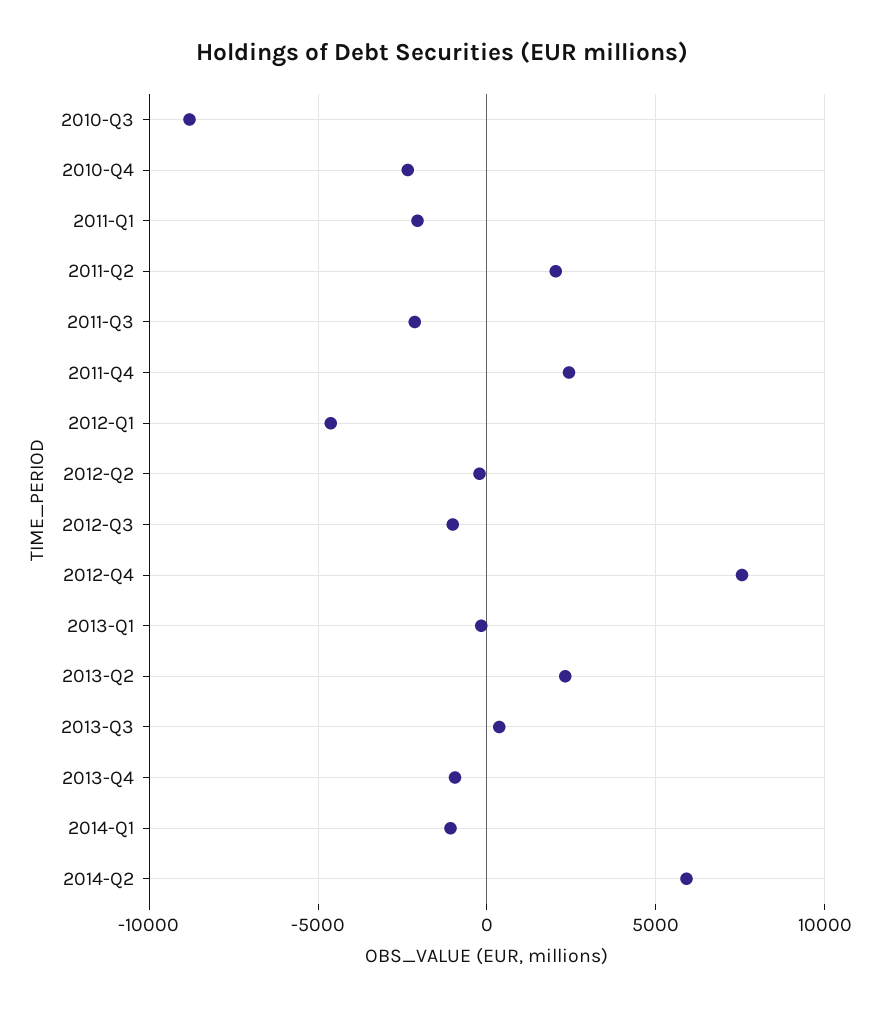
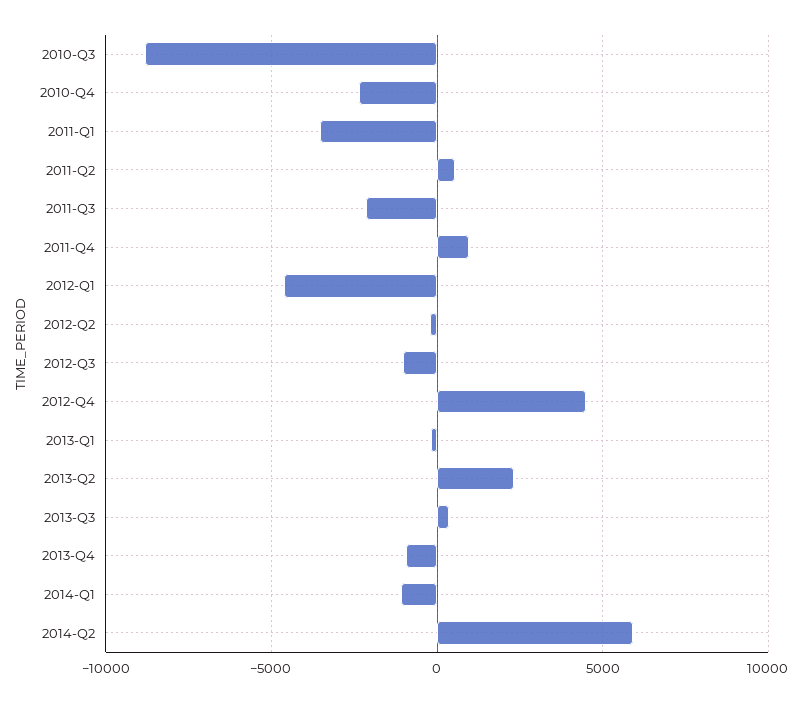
2011-Q1: -2000 -> -3500
2011-Q2: 2000 -> 500
2011-Q4: 2500 -> 1000
2012-Q4: 7500 -> 4500

